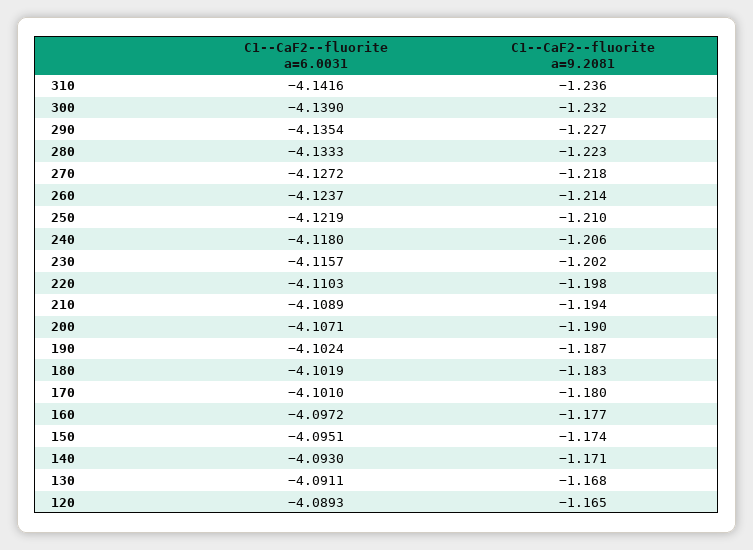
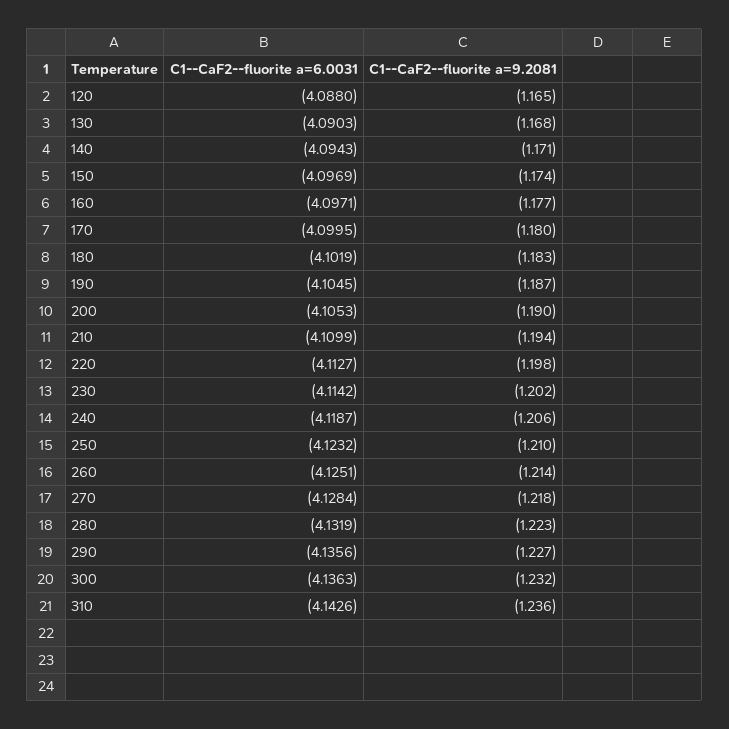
C1--CaF2--fluorite a=6.0031, 310: -4.1416 -> -4.1426
C1--CaF2--fluorite a=6.0031, 300: -4.139 -> -4.1363
C1--CaF2--fluorite a=6.0031, 290: -4.1354 -> -4.1356
C1--CaF2--fluorite a=6.0031, 280: -4.1333 -> -4.1319
C1--CaF2--fluorite a=6.0031, 270: -4.1272 -> -4.1284
C1--CaF2--fluorite a=6.0031, 260: -4.1237 -> -4.1251
C1--CaF2--fluorite a=6.0031, 250: -4.1219 -> -4.1232
C1--CaF2--fluorite a=6.0031, 240: -4.118 -> -4.1187
C1--CaF2--fluorite a=6.0031, 230: -4.1157 -> -4.1142
C1--CaF2--fluorite a=6.0031, 220: -4.1103 -> -4.1127
C1--CaF2--fluorite a=6.0031, 210: -4.1089 -> -4.1099
C1--CaF2--fluorite a=6.0031, 200: -4.1071 -> -4.1053
C1--CaF2--fluorite a=6.0031, 190: -4.1024 -> -4.1045
C1--CaF2--fluorite a=6.0031, 170: -4.101 -> -4.0995
C1--CaF2--fluorite a=6.0031, 160: -4.0972 -> -4.0971
C1--CaF2--fluorite a=6.0031, 150: -4.0951 -> -4.0969
C1--CaF2--fluorite a=6.0031, 140: -4.093 -> -4.0943
C1--CaF2--fluorite a=6.0031, 130: -4.0911 -> -4.0903
C1--CaF2--fluorite a=6.0031, 120: -4.0893 -> -4.088

